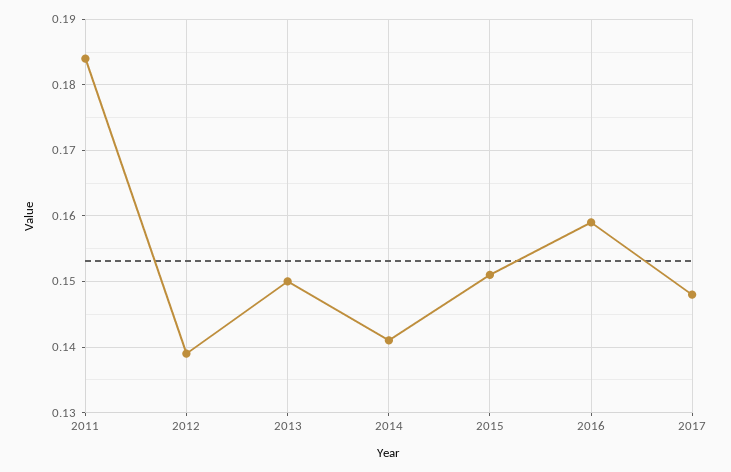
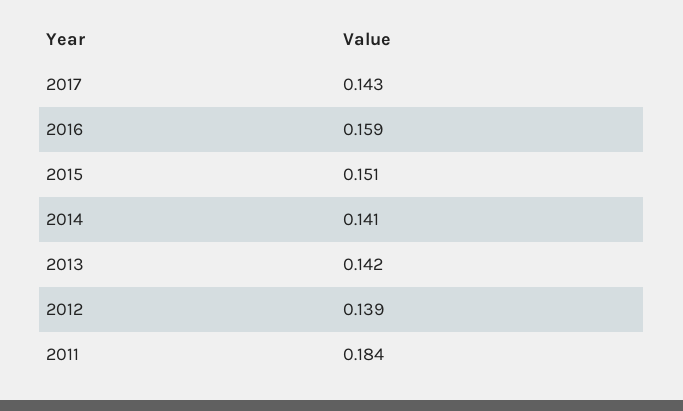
2013: 0.15 -> 0.142
2017: 0.148 -> 0.143

